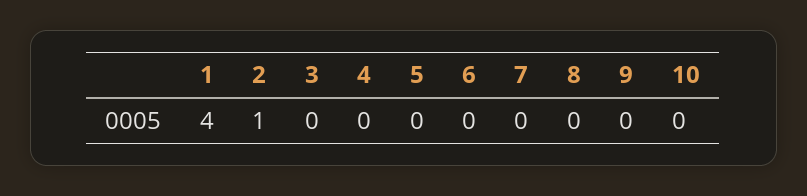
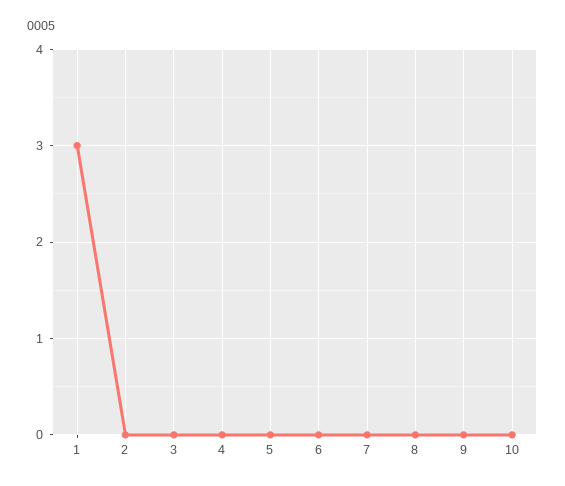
1: 4 -> 3
2: 1 -> 0

